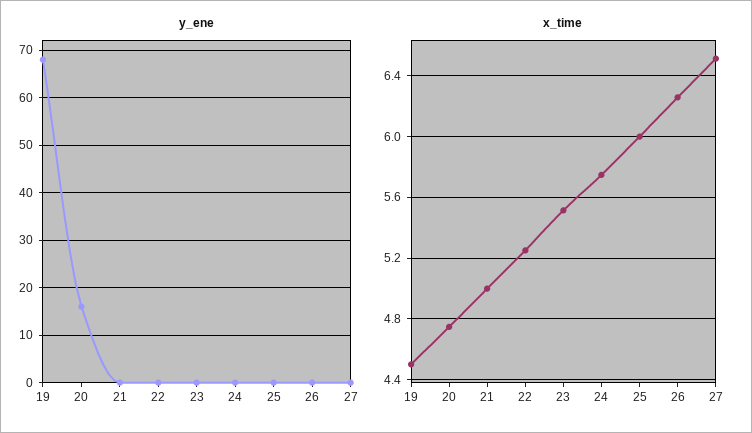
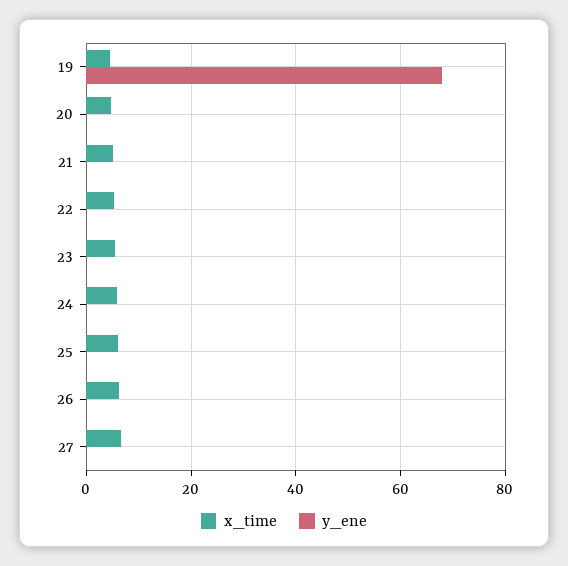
y_ene, 20: 15 -> 0

